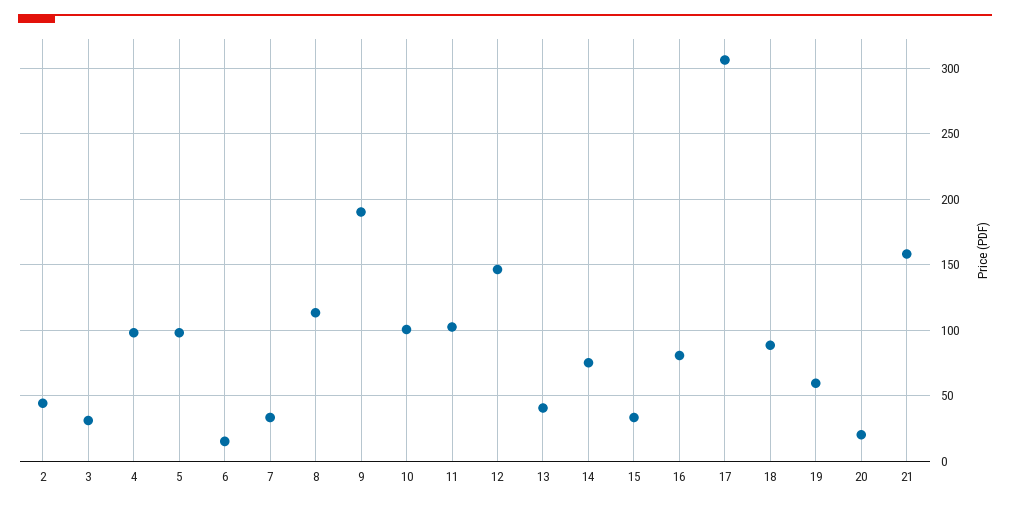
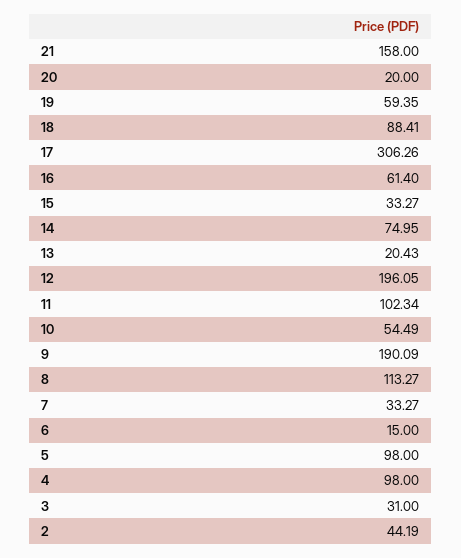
10: 100 -> 54.49
12: 145 -> 196.05
13: 40 -> 20.43
16: 80 -> 61.4

